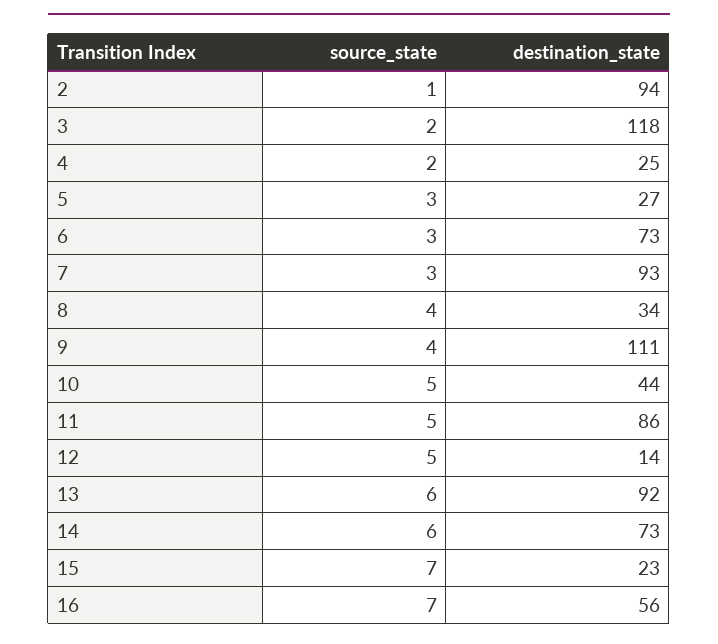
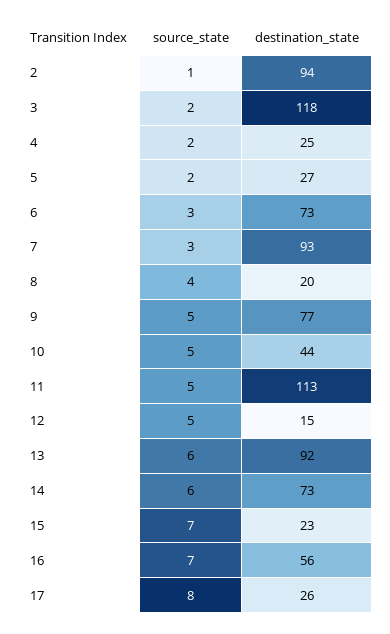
source_state, 5: 3 -> 2
destination_state, 8: 34 -> 20
source_state, 9: 4 -> 5
destination_state, 9: 111 -> 77
destination_state, 11: 86 -> 113
destination_state, 12: 14 -> 15
source_state, 17: none -> 8
destination_state, 17: none -> 26

